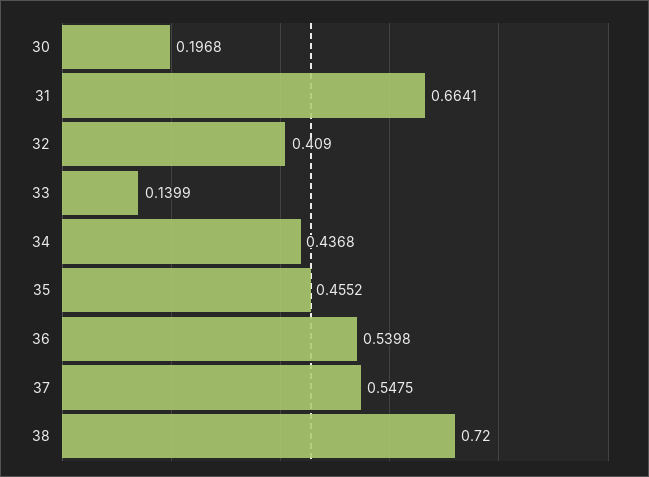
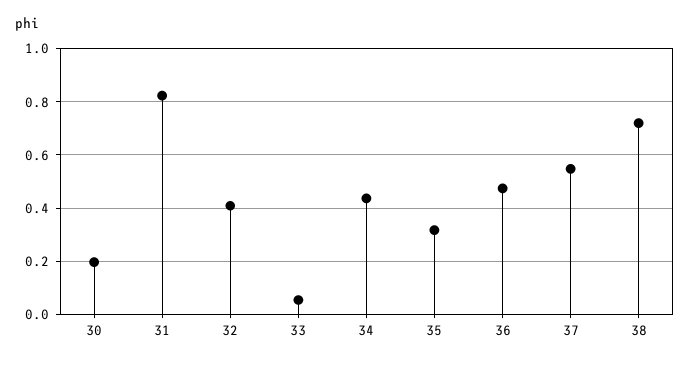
31: 0.6641 -> 0.825
33: 0.1399 -> 0.05
35: 0.4552 -> 0.325
36: 0.5398 -> 0.475

